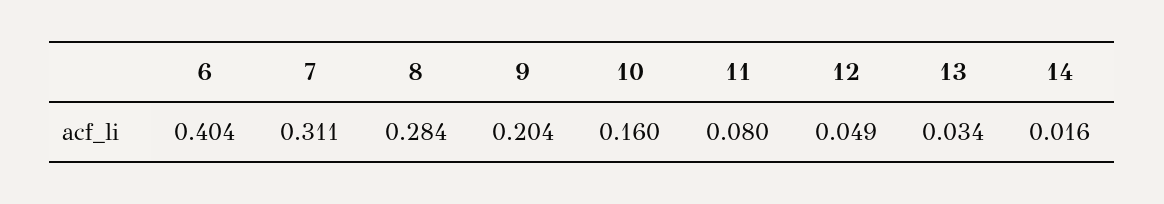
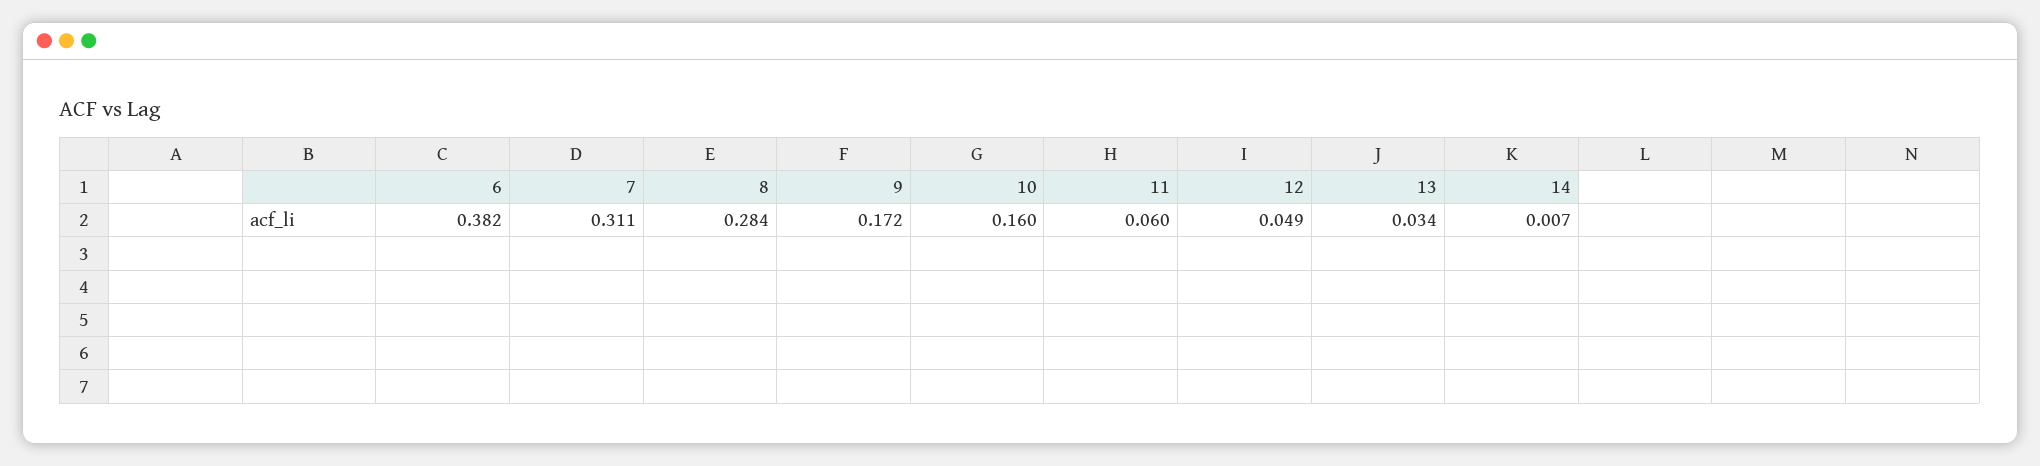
6: 0.404 -> 0.382
9: 0.204 -> 0.172
11: 0.08 -> 0.06
14: 0.016 -> 0.007

